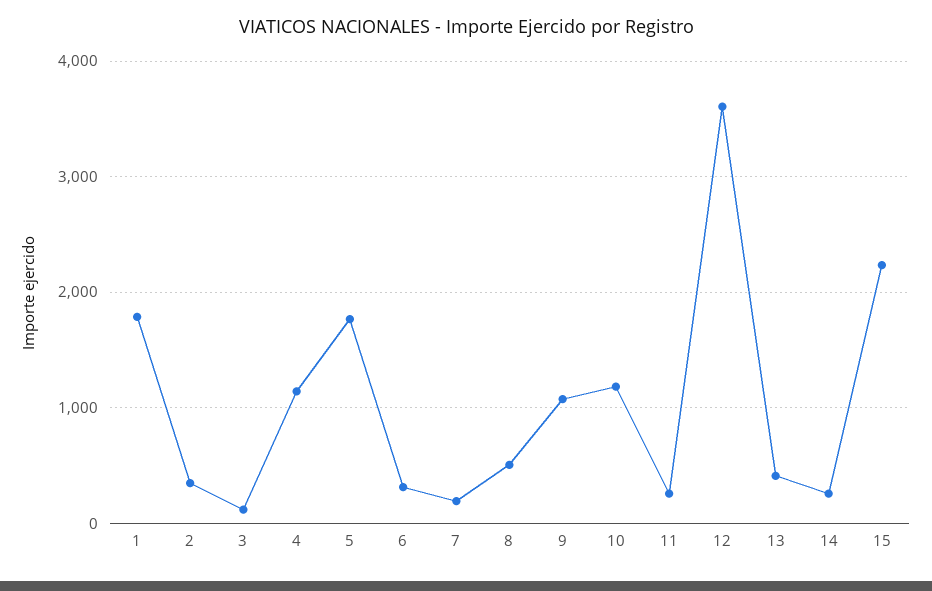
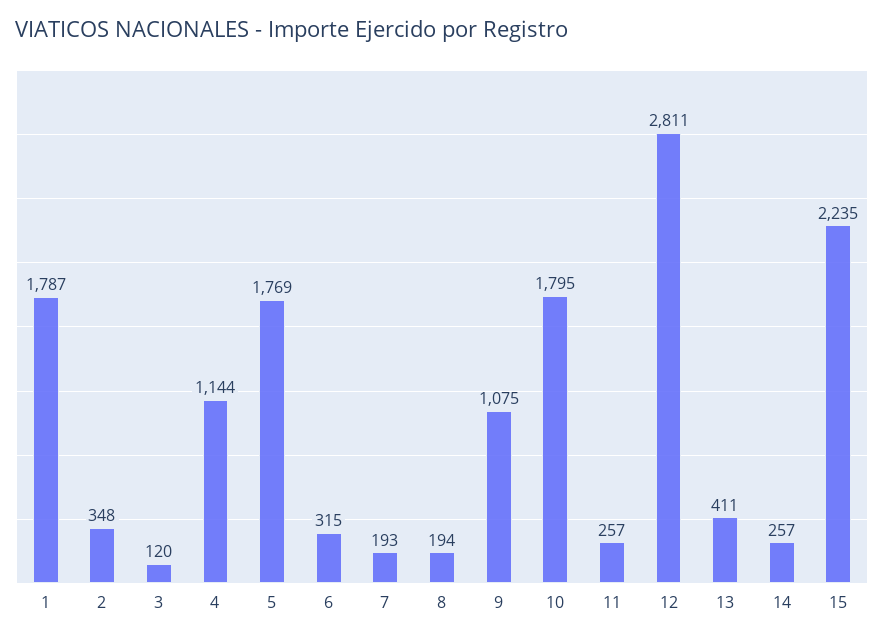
8: 500 -> 194
10: 1200 -> 1795
12: 3600 -> 2811

